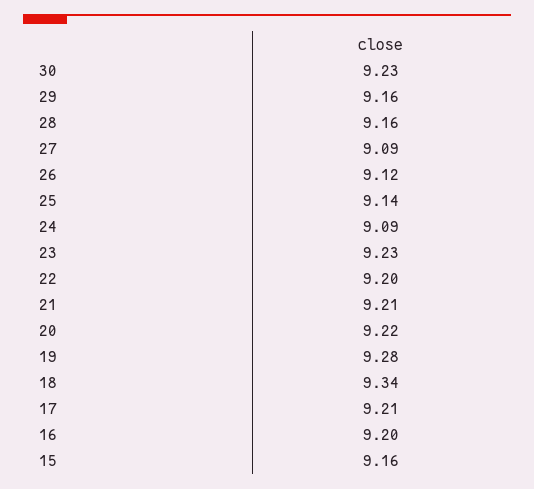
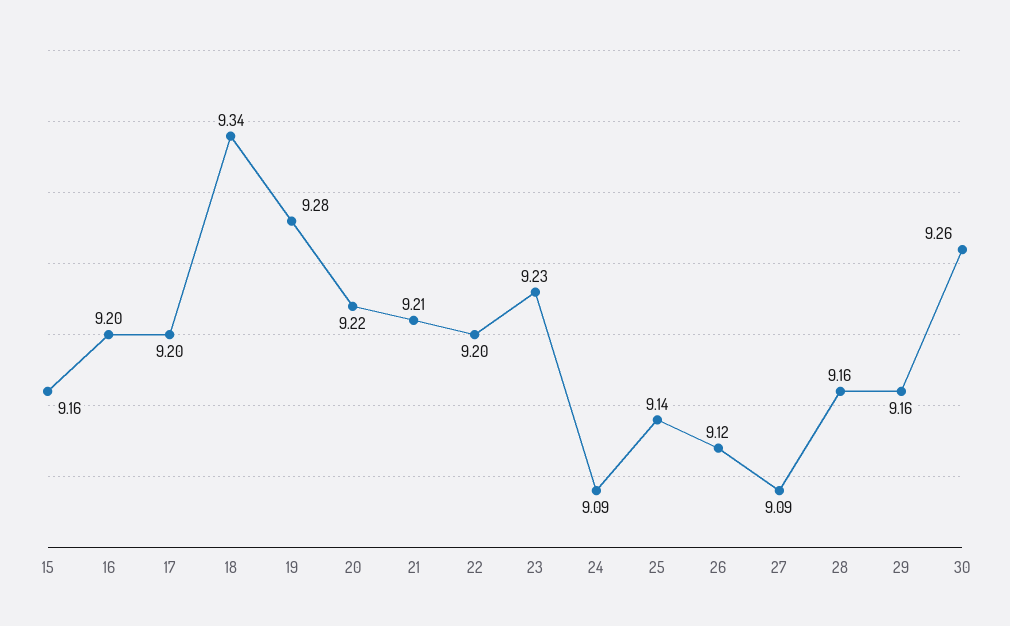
30: 9.23 -> 9.26
17: 9.21 -> 9.2

